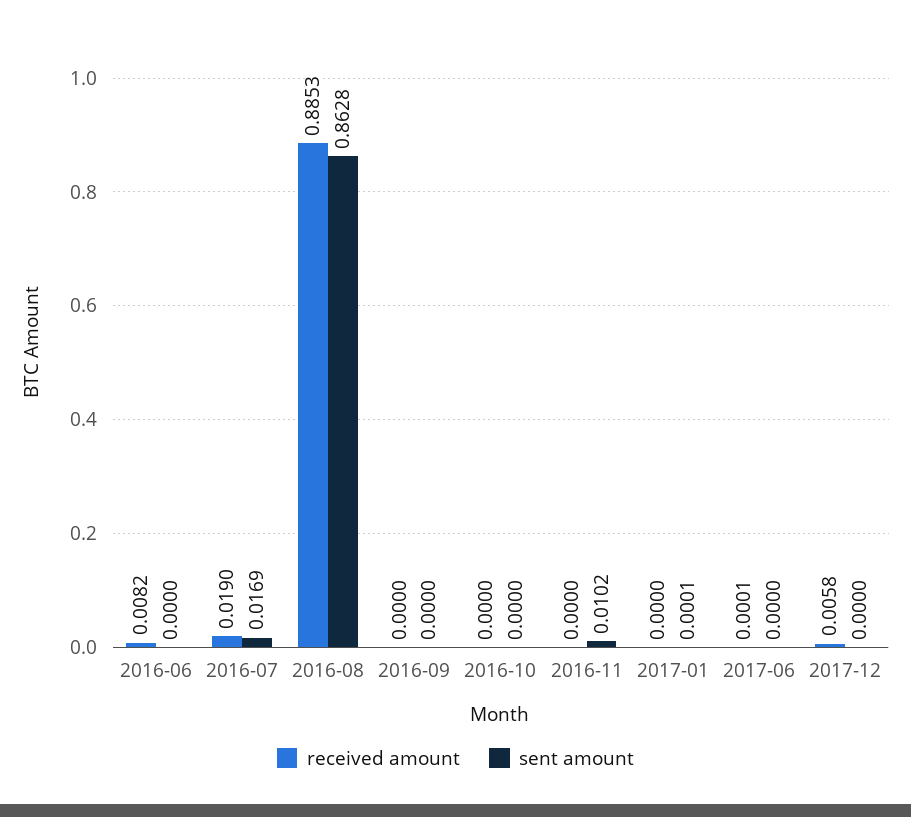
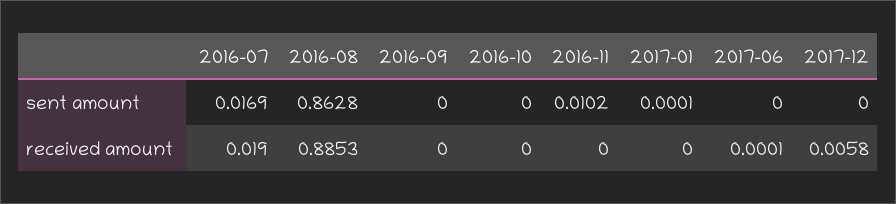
received amount, 2016-06: 0.0082 -> none
sent amount, 2016-06: 0 -> none

